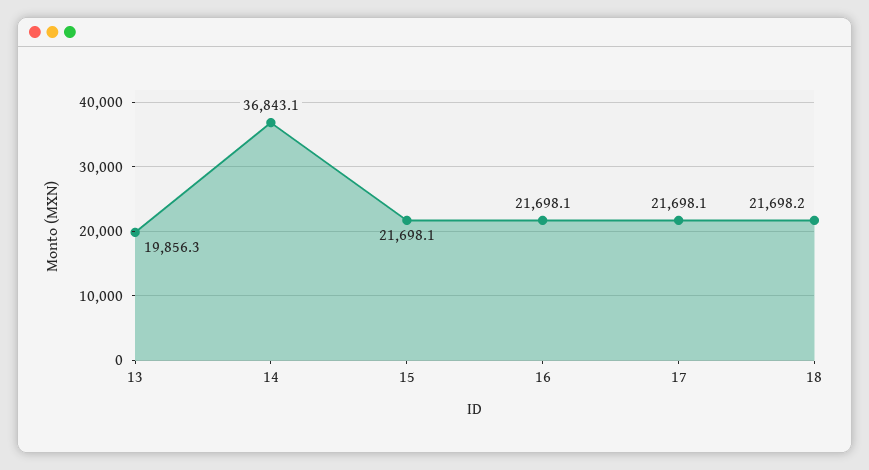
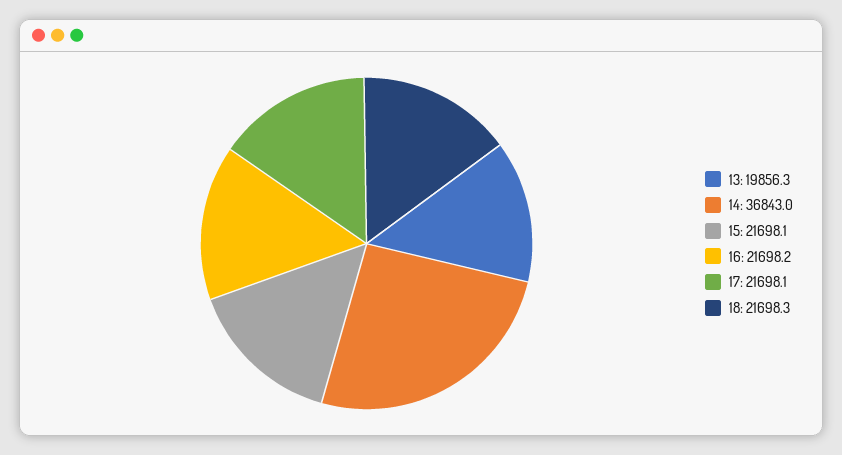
14: 36843.1 -> 36843
16: 21698.1 -> 21698.2
18: 21698.2 -> 21698.3

